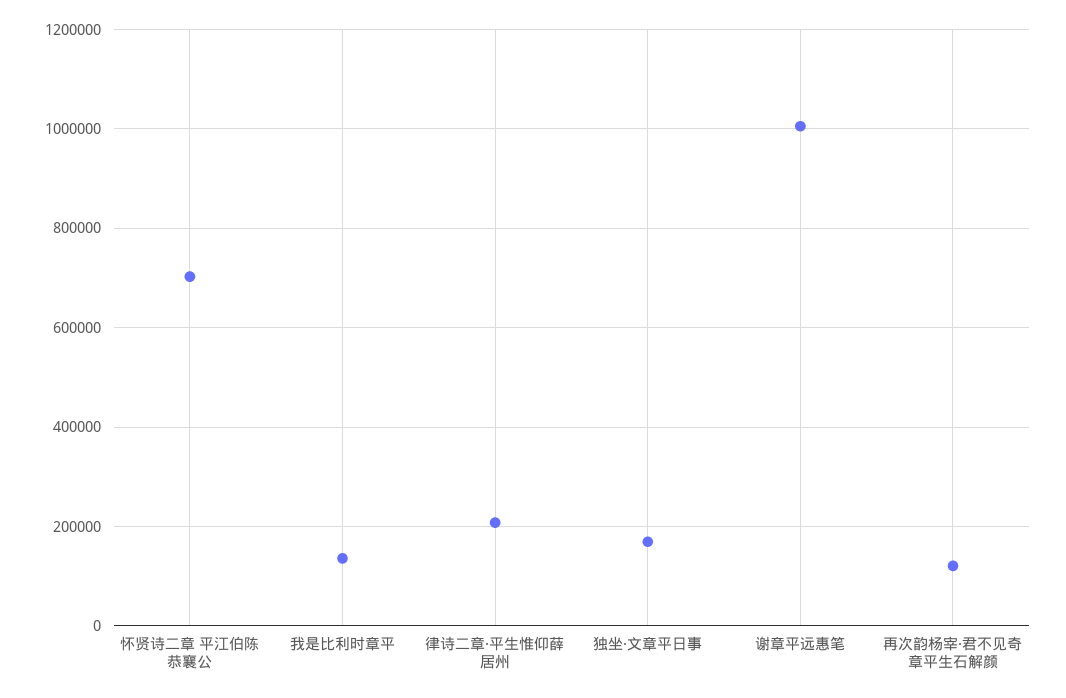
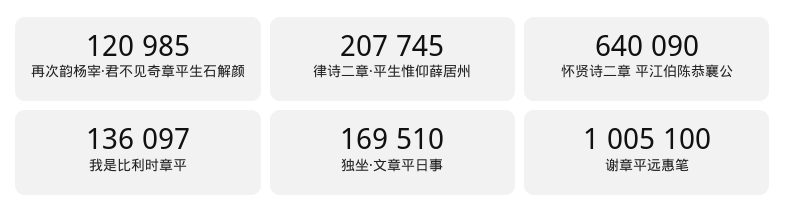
怀贤诗二章 平江伯陈恭襄公: 700000 -> 640090

